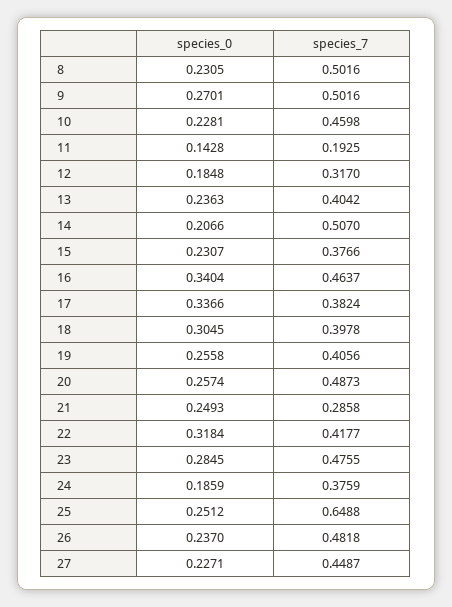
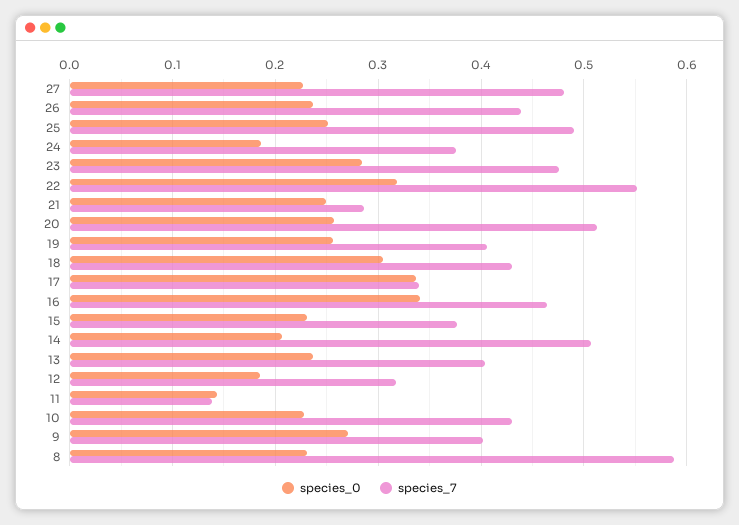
species_7, 8: 0.5016 -> 0.59
species_7, 9: 0.5016 -> 0.4
species_7, 10: 0.4598 -> 0.43
species_7, 11: 0.1925 -> 0.14
species_7, 17: 0.3824 -> 0.34
species_7, 18: 0.3978 -> 0.43
species_7, 20: 0.4873 -> 0.51
species_7, 22: 0.4177 -> 0.55
species_7, 25: 0.6488 -> 0.49
species_7, 26: 0.4818 -> 0.44
species_7, 27: 0.4487 -> 0.48

